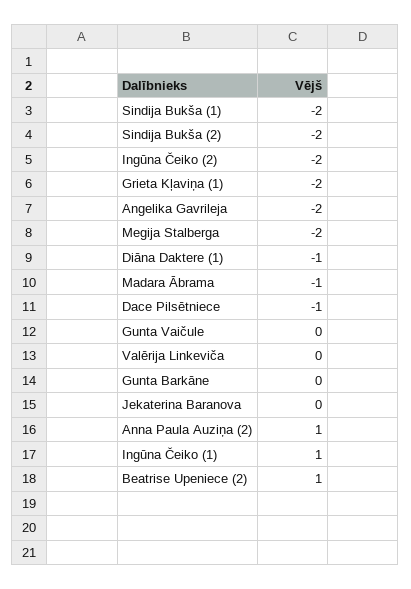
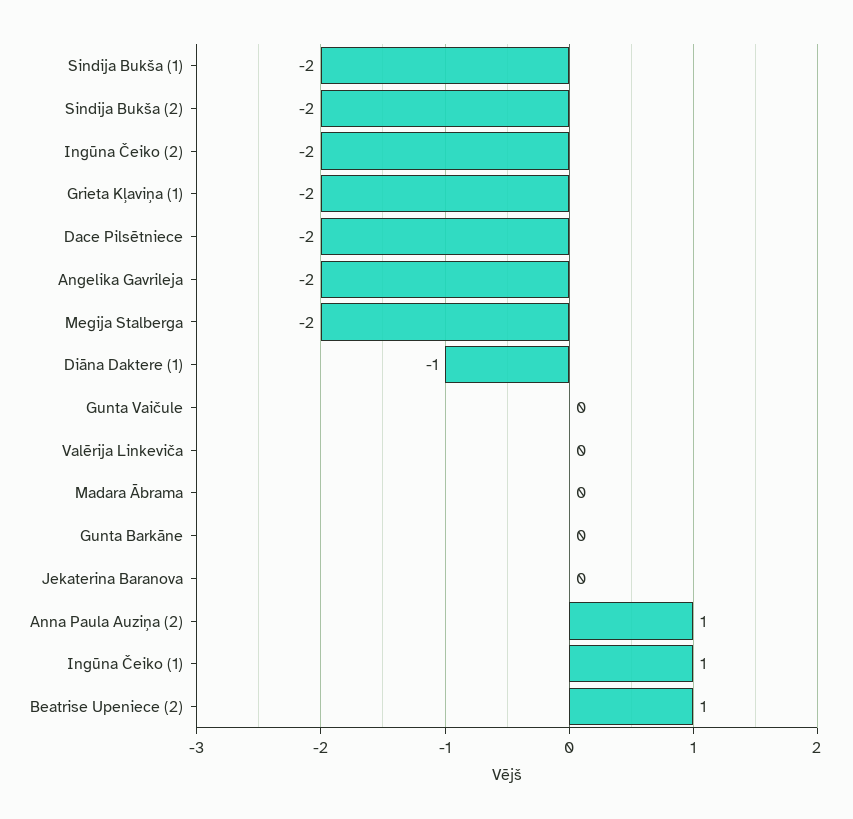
Madara Ābrama: -1 -> 0
Dace Pilsētniece: -1 -> -2

